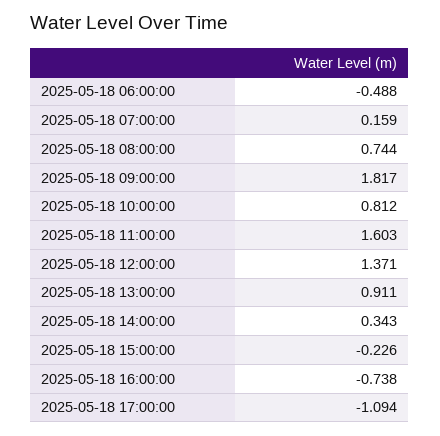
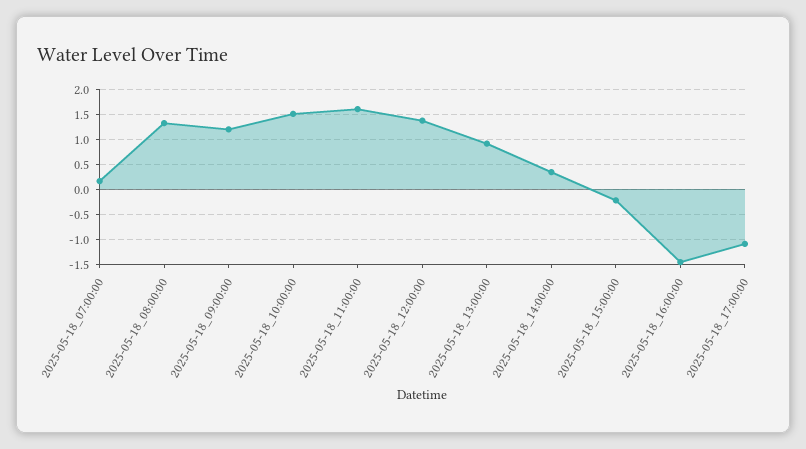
2025-05-18 06:00:00: -0.488 -> none
2025-05-18 08:00:00: 0.744 -> 1.25
2025-05-18 09:00:00: 1.817 -> 1.25
2025-05-18 10:00:00: 0.812 -> 1.5
2025-05-18 16:00:00: -0.738 -> -1.5

